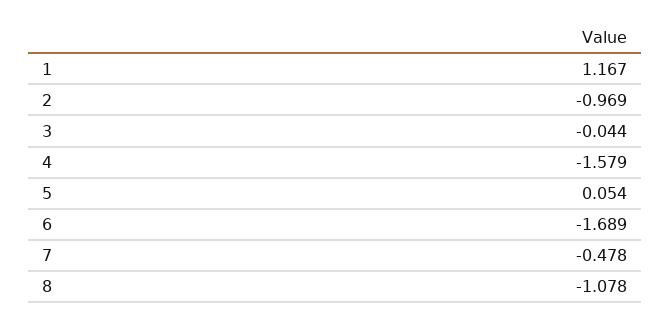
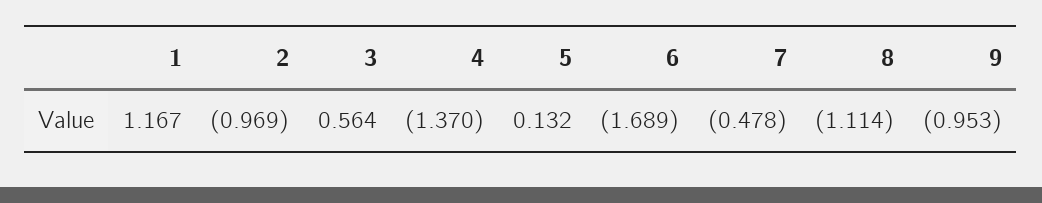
3: -0.044 -> 0.564
4: -1.579 -> -1.37
5: 0.054 -> 0.132
8: -1.078 -> -1.114
9: none -> -0.953

